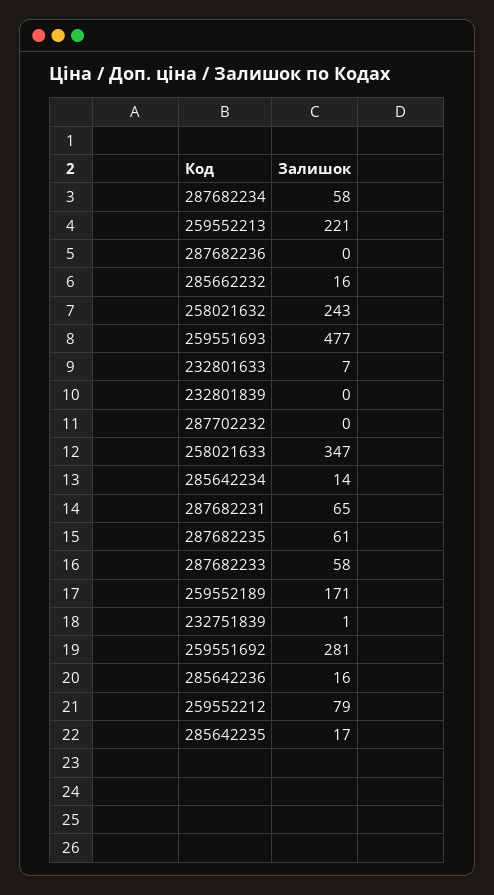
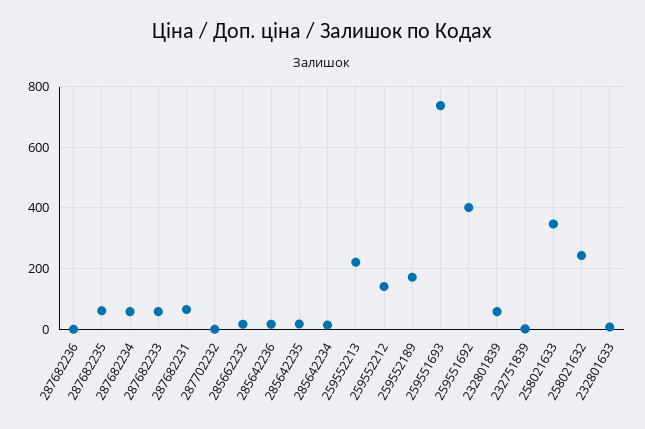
259551693: 477 -> 740
232801839: 0 -> 60
259551692: 281 -> 400
259552212: 79 -> 140

